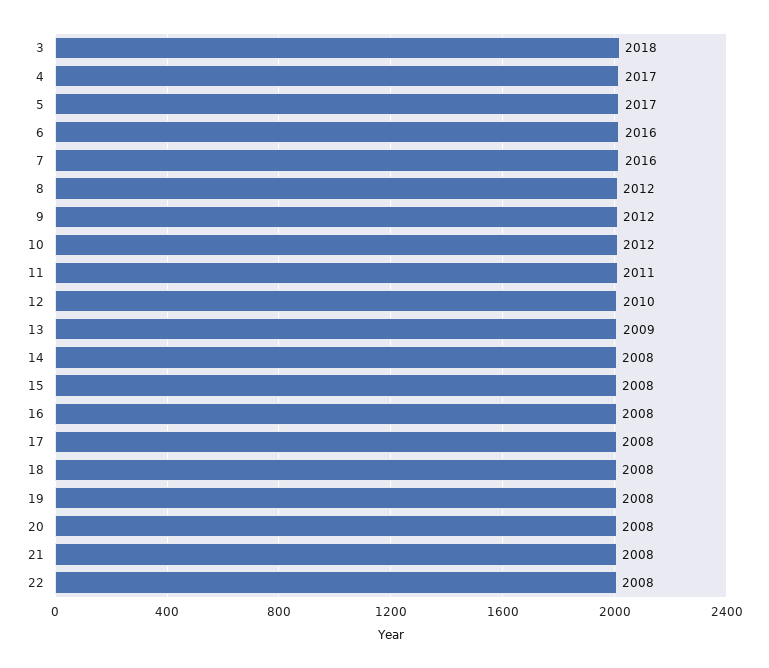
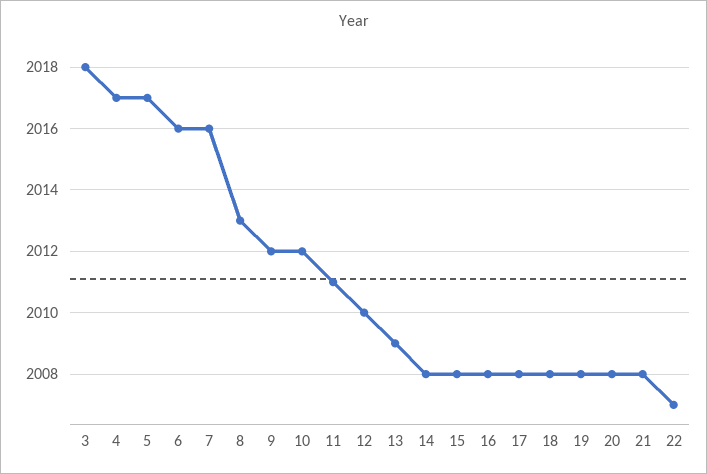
8: 2012 -> 2013
22: 2008 -> 2007

